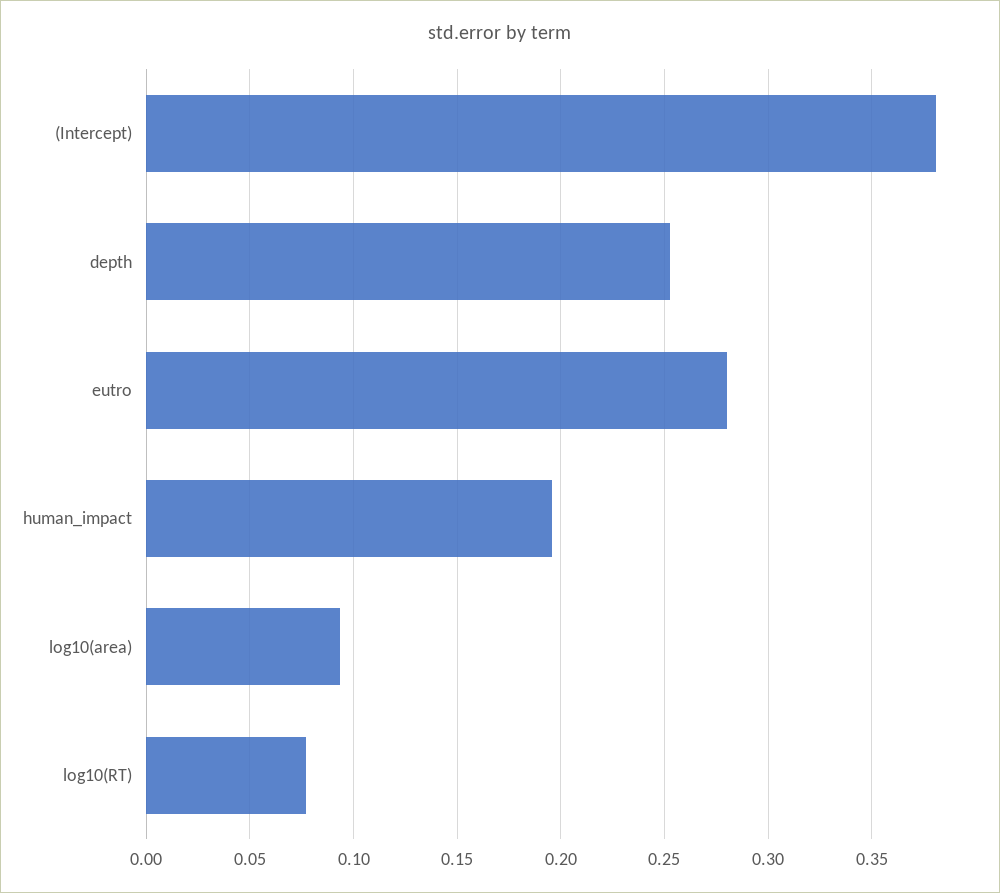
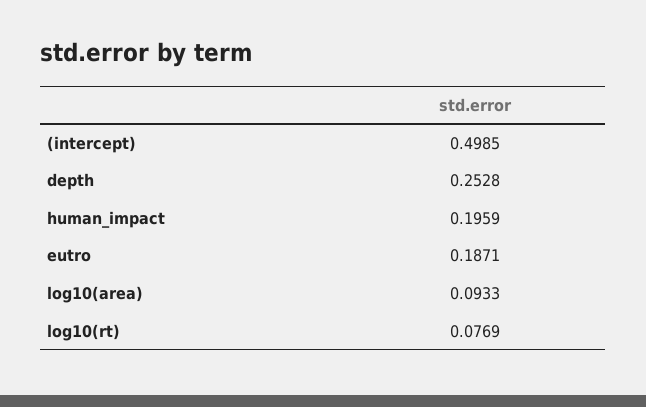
(Intercept): 0.38 -> 0.4985
eutro: 0.28 -> 0.1871

